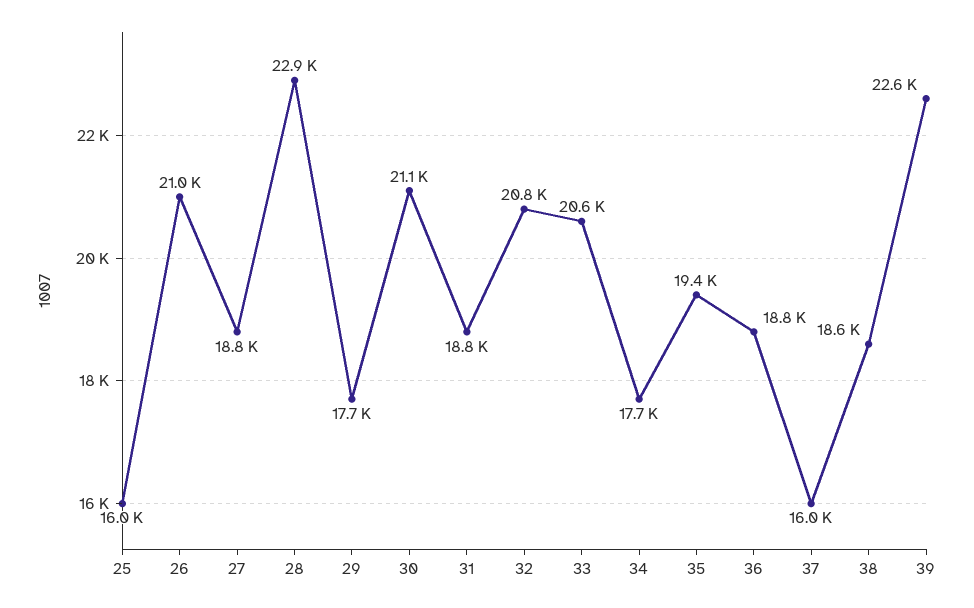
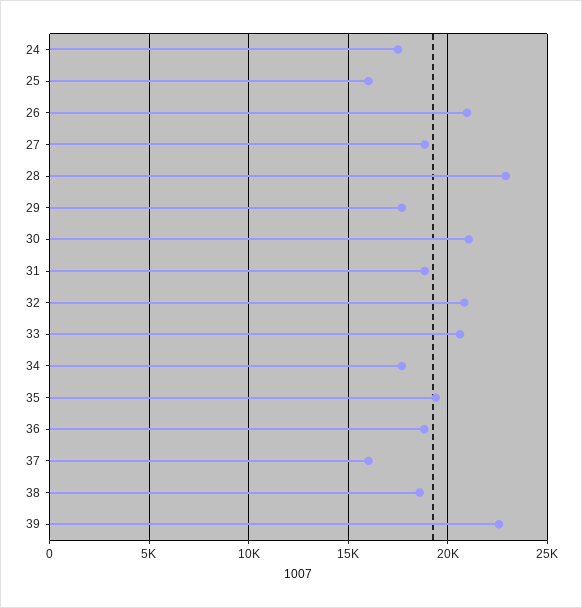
24: none -> 17500

